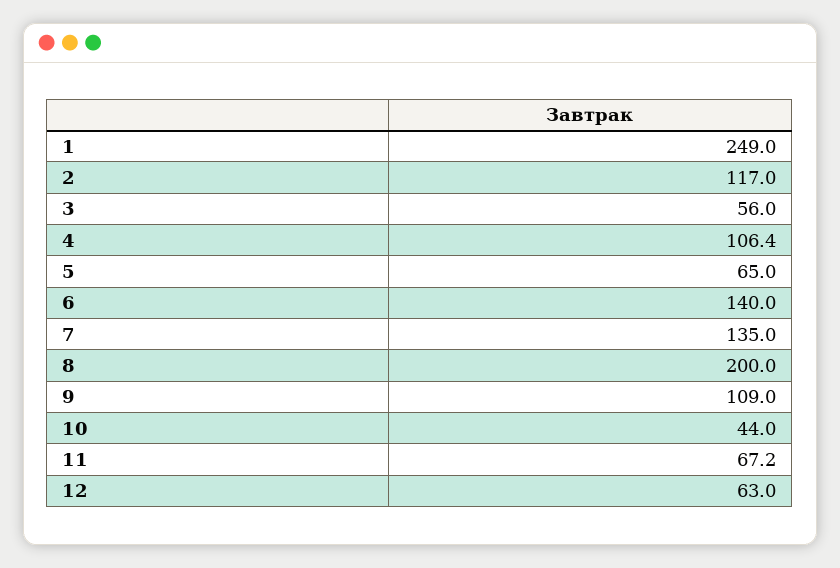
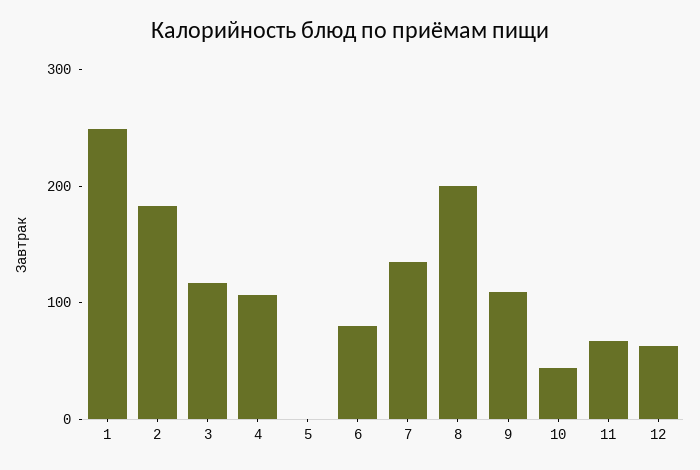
2: 117 -> 180
3: 56 -> 120
5: 65 -> 0
6: 140 -> 80

